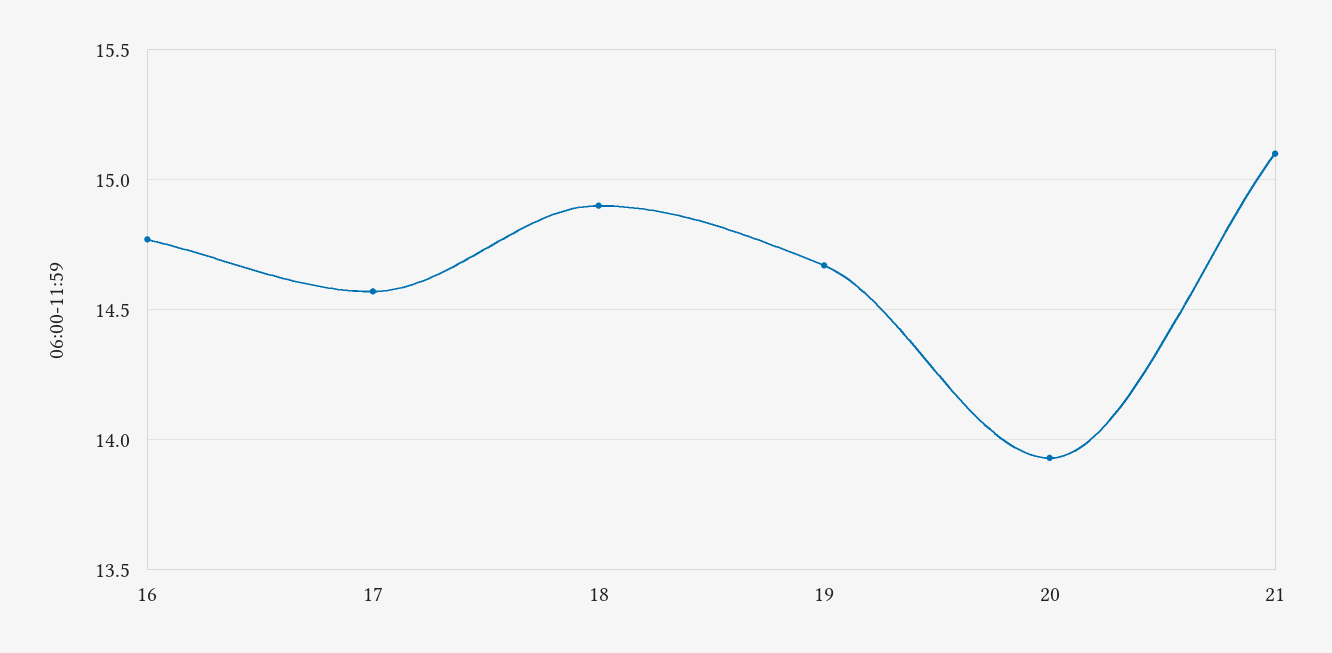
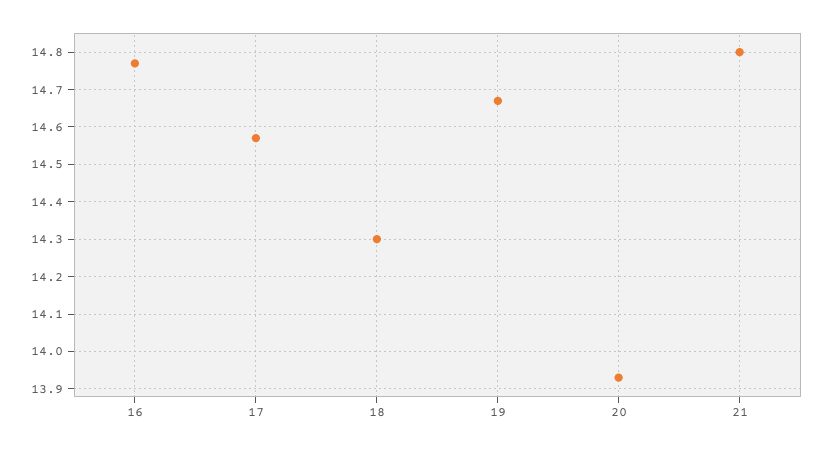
18: 14.9 -> 14.3
21: 15.1 -> 14.8

